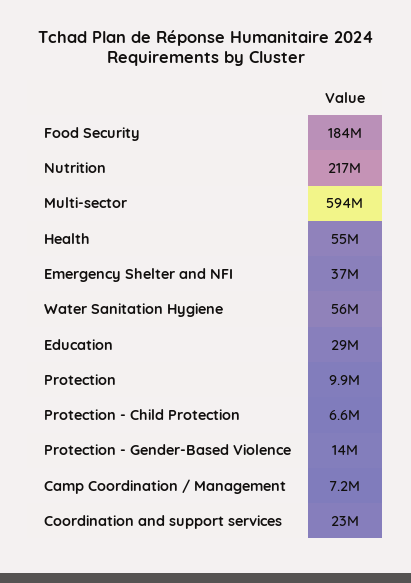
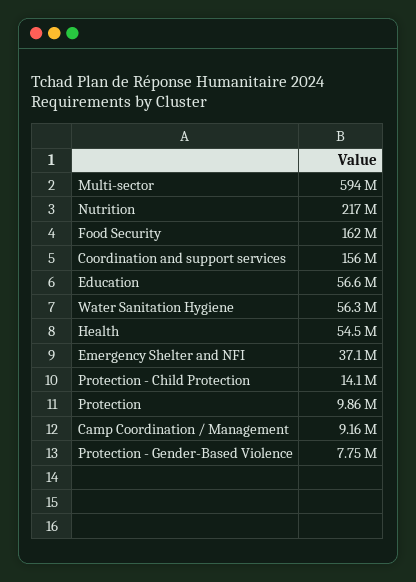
Food Security: 184000000 -> 162000000
Education: 29000000 -> 56600000
Protection - Child Protection: 6600000 -> 14100000
Protection - Gender-Based Violence: 14000000 -> 7750000
Camp Coordination / Management: 7200000 -> 9160000
Coordination and support services: 23000000 -> 156000000

